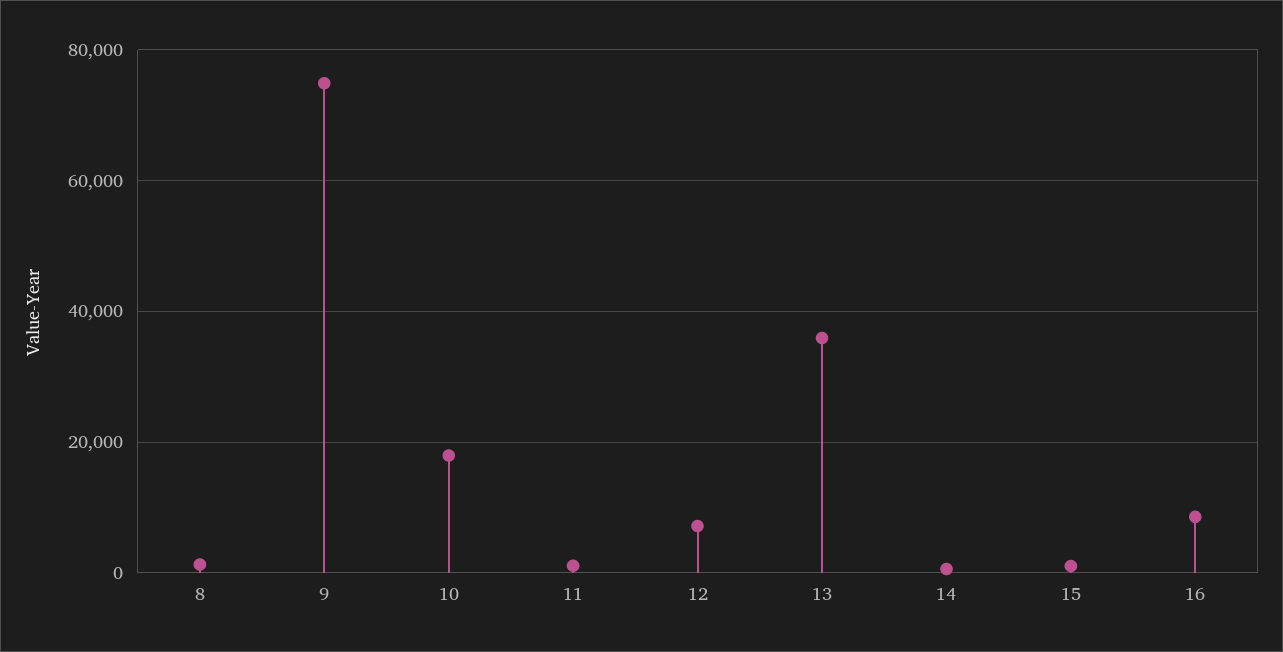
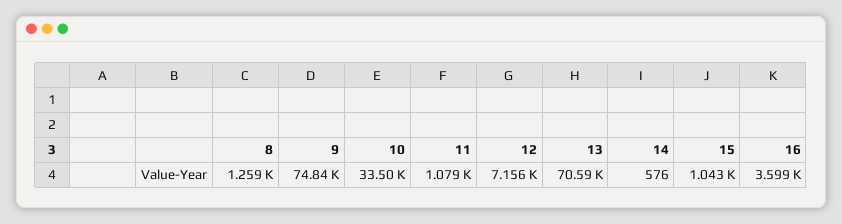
10: 18000 -> 33500
13: 36000 -> 70590
16: 8000 -> 3599

